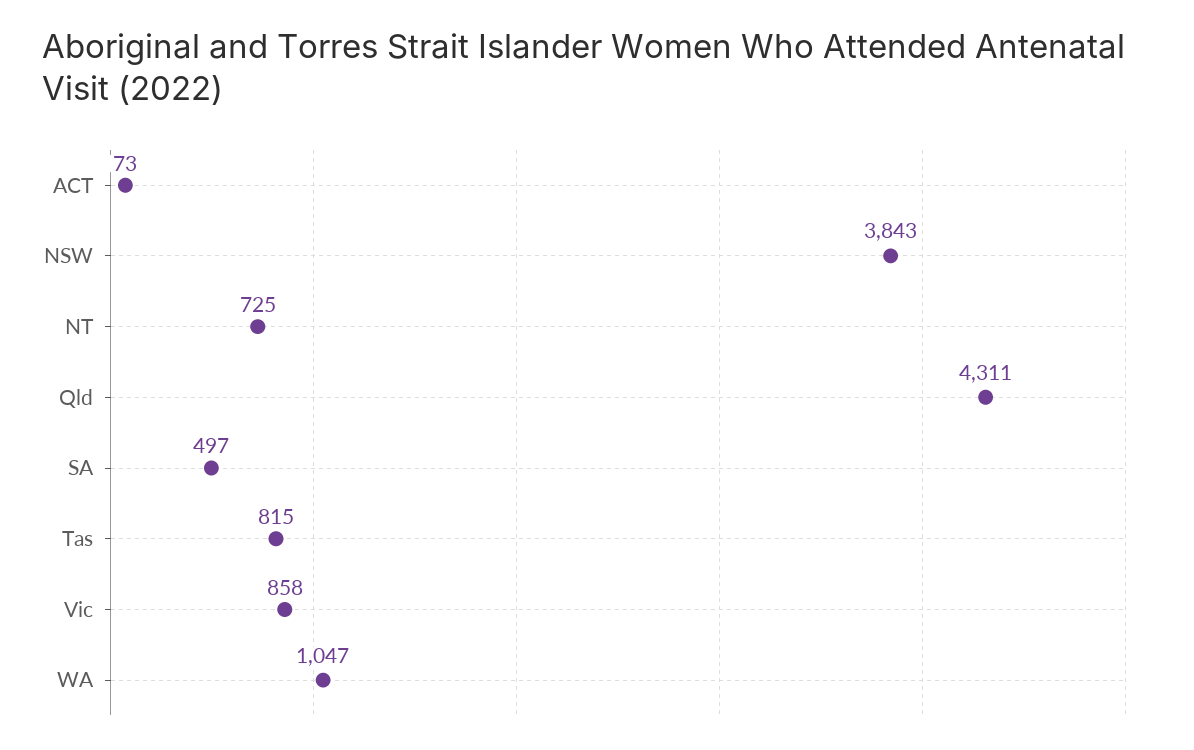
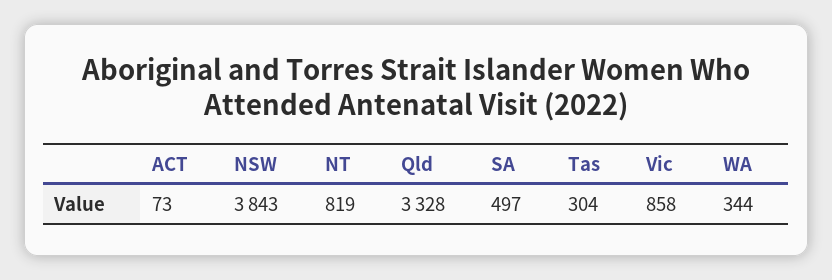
NT: 725 -> 819
Qld: 4311 -> 3328
Tas: 815 -> 304
WA: 1047 -> 344

